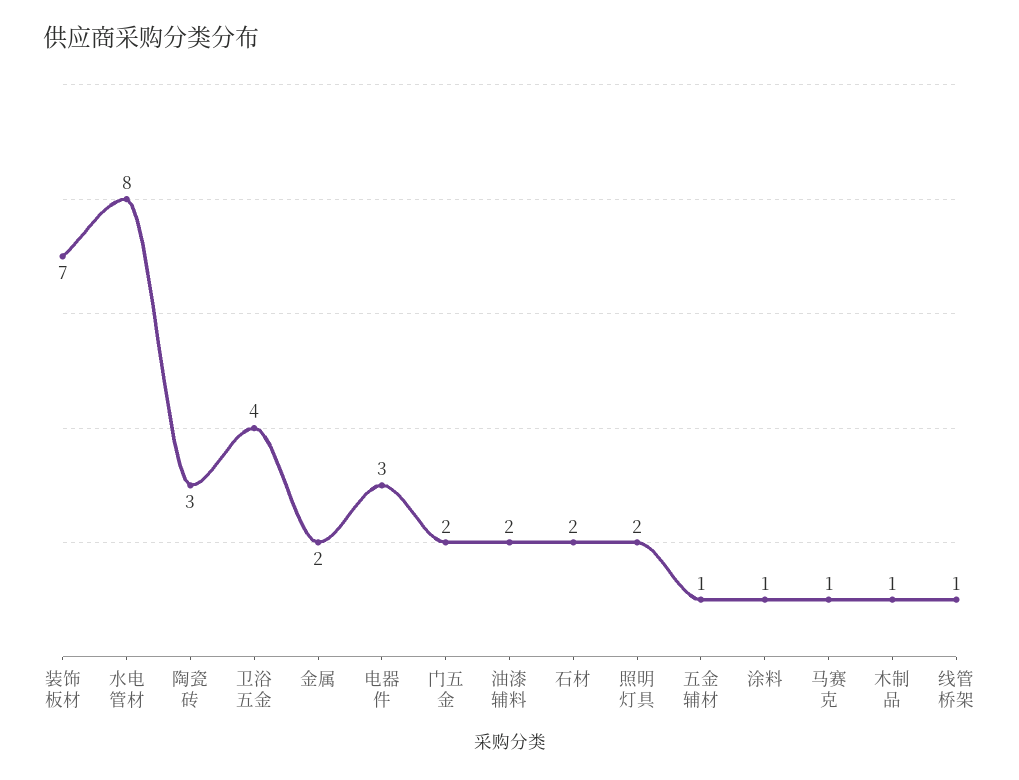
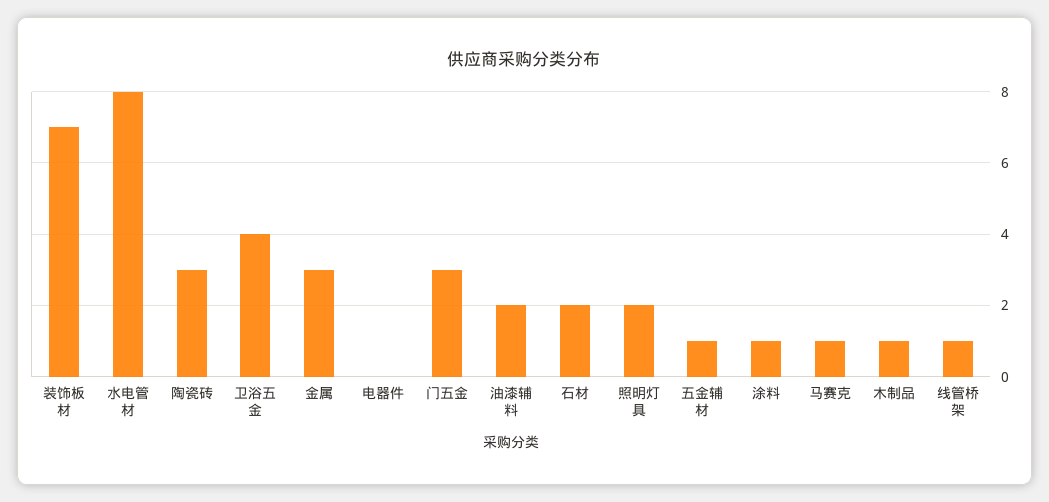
金属: 2 -> 3
电器件: 3 -> 0
门五金: 2 -> 3

